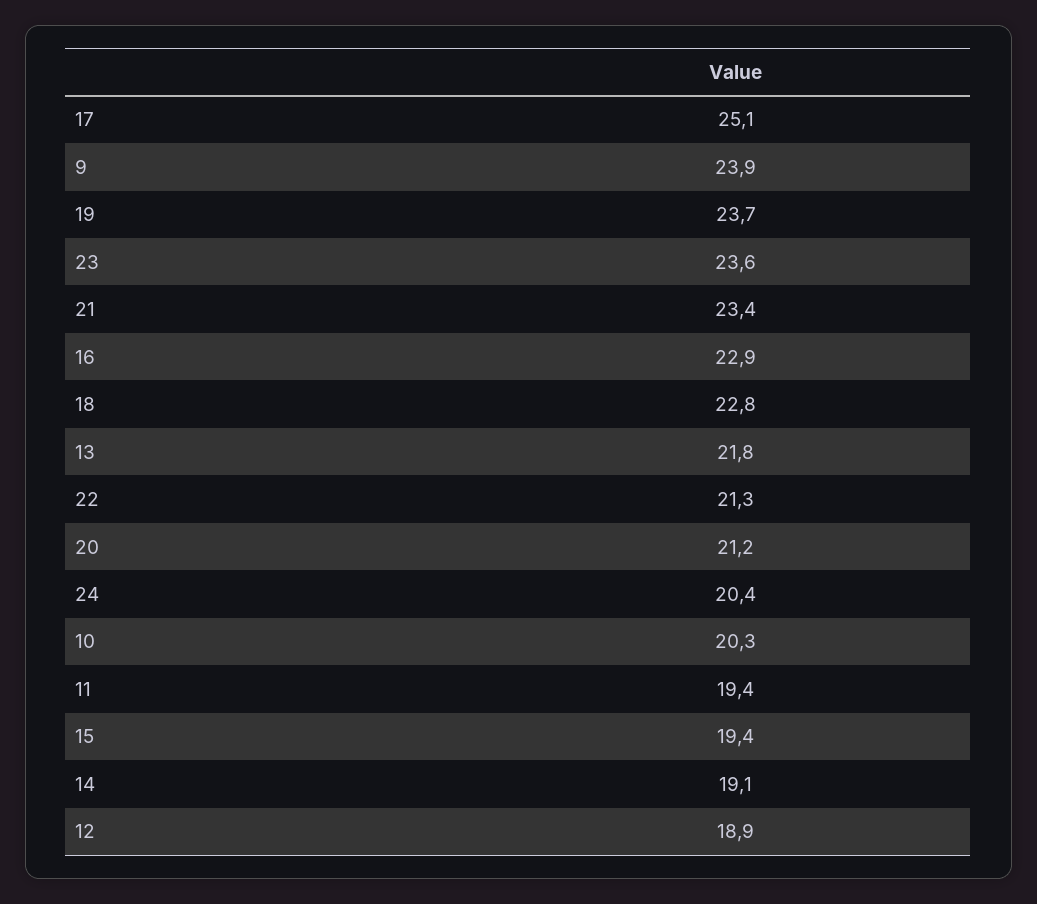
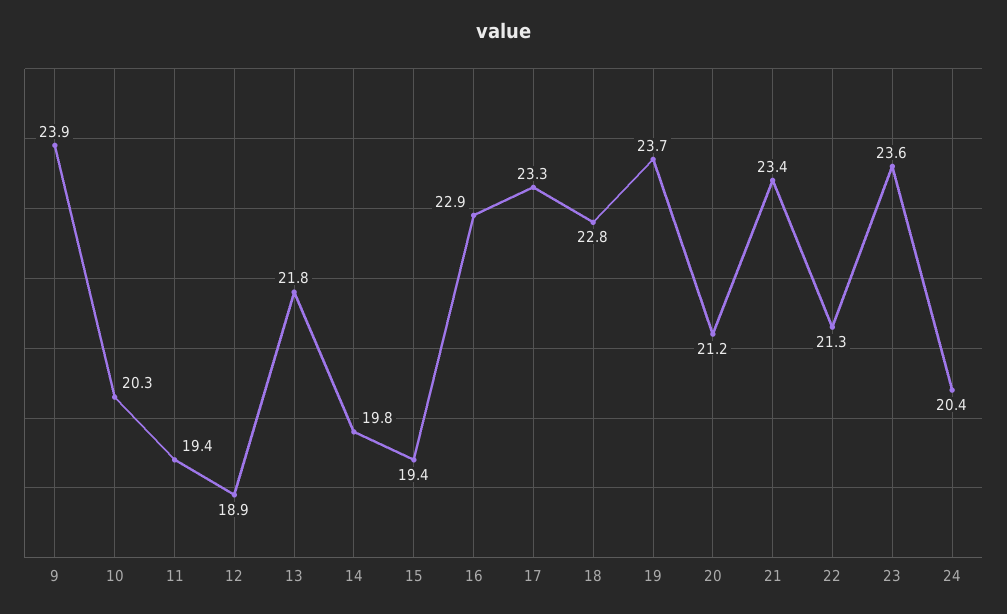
17: 25.1 -> 23.3
14: 19.1 -> 19.8

